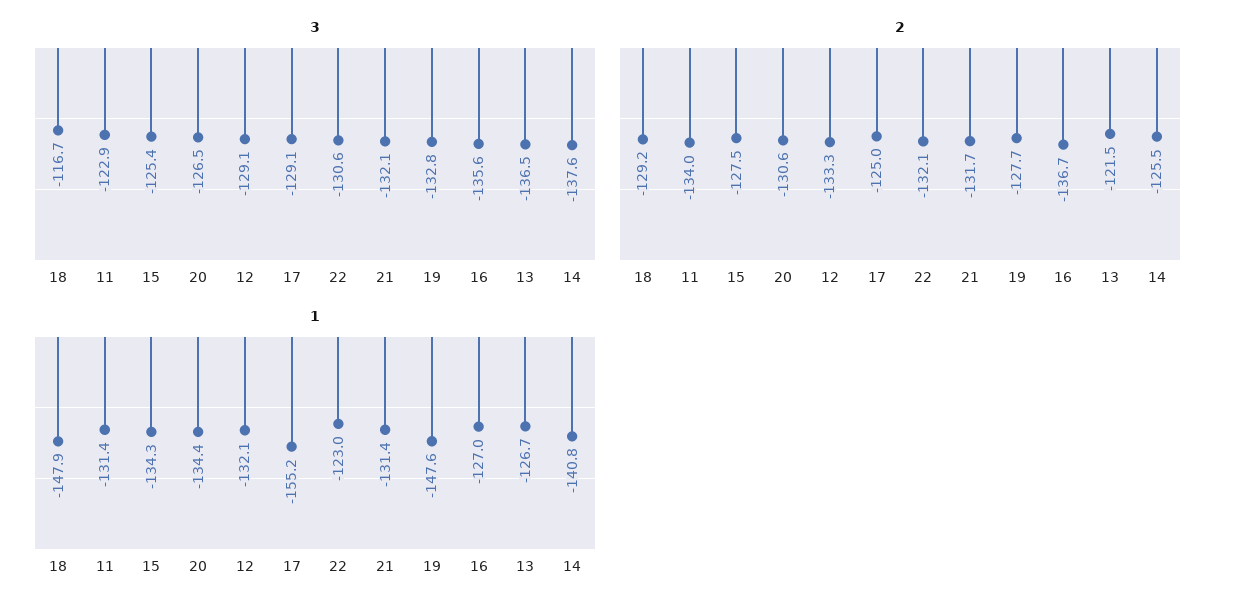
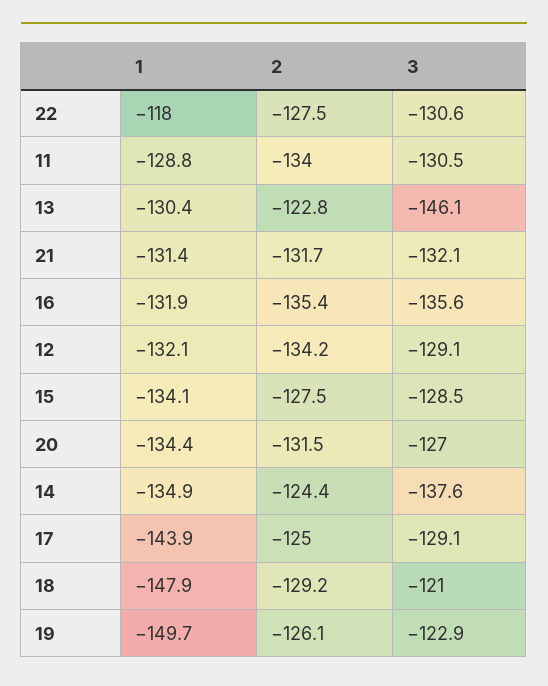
3, 18: -116.7 -> -121
3, 11: -122.9 -> -130.5
3, 15: -125.4 -> -128.5
3, 20: -126.5 -> -127
3, 19: -132.8 -> -122.9
3, 13: -136.5 -> -146.1
2, 20: -130.6 -> -131.5
2, 12: -133.3 -> -134.2
2, 22: -132.1 -> -127.5
2, 19: -127.7 -> -126.1
2, 16: -136.7 -> -135.4
2, 13: -121.5 -> -122.8
2, 14: -125.5 -> -124.4
1, 11: -131.4 -> -128.8
1, 15: -134.3 -> -134.1
1, 17: -155.2 -> -143.9
1, 22: -123 -> -118
1, 19: -147.6 -> -149.7
1, 16: -127 -> -131.9
1, 13: -126.7 -> -130.4
1, 14: -140.8 -> -134.9

